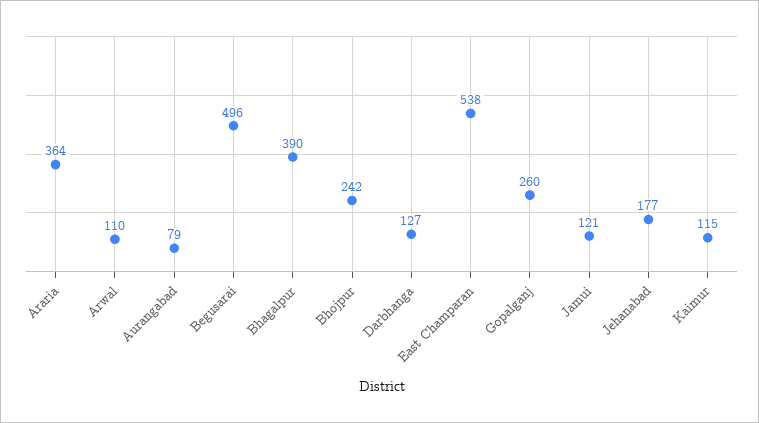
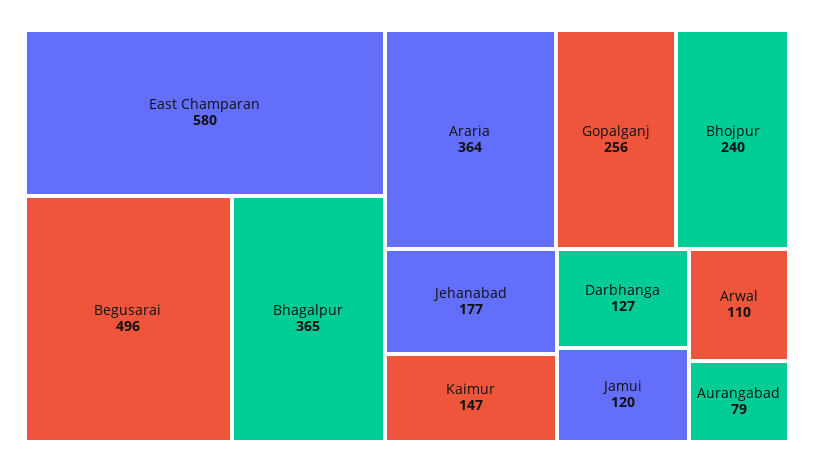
Bhagalpur: 390 -> 365
Bhojpur: 242 -> 240
East Champaran: 538 -> 580
Gopalganj: 260 -> 256
Jamui: 121 -> 120
Kaimur: 115 -> 147

